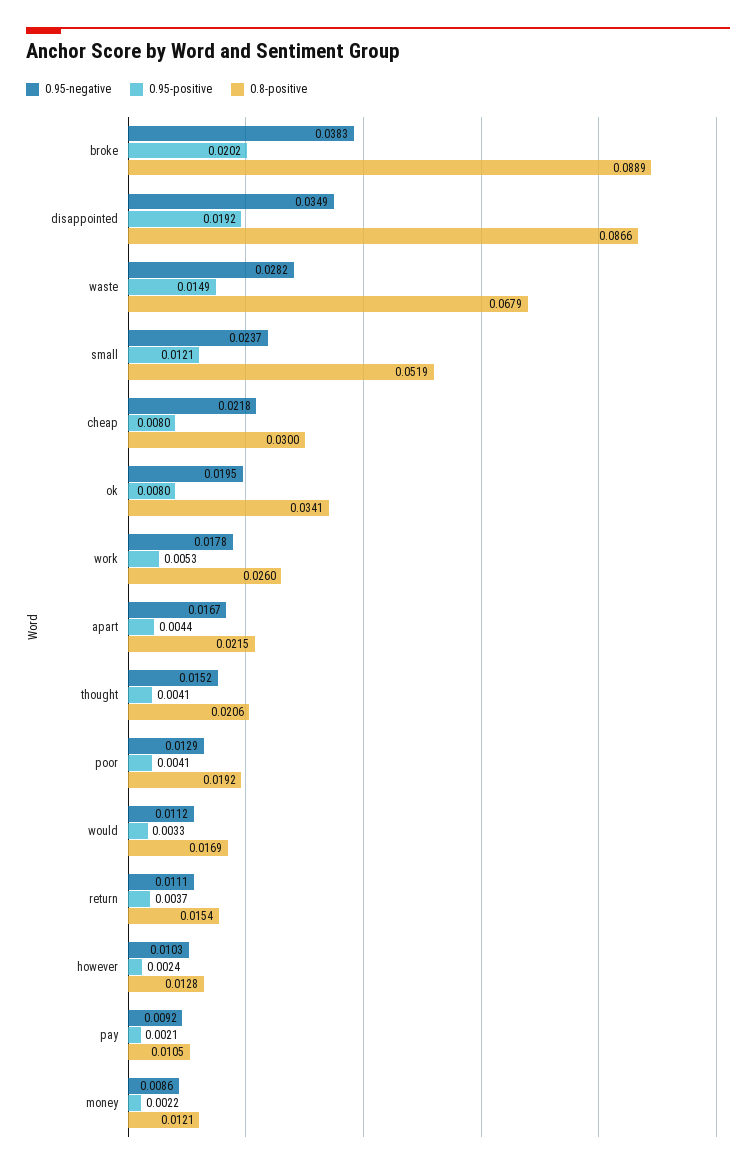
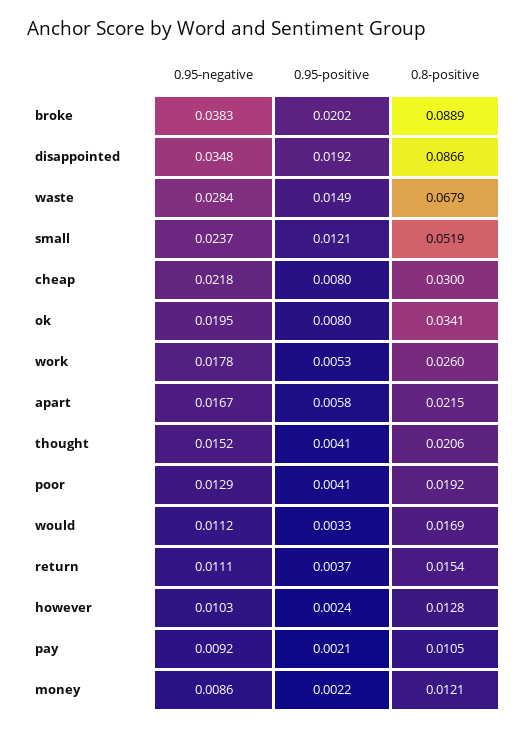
0.95-negative, disappointed: 0.0349 -> 0.0348
0.95-negative, waste: 0.0282 -> 0.0284
0.95-positive, apart: 0.0044 -> 0.0058

